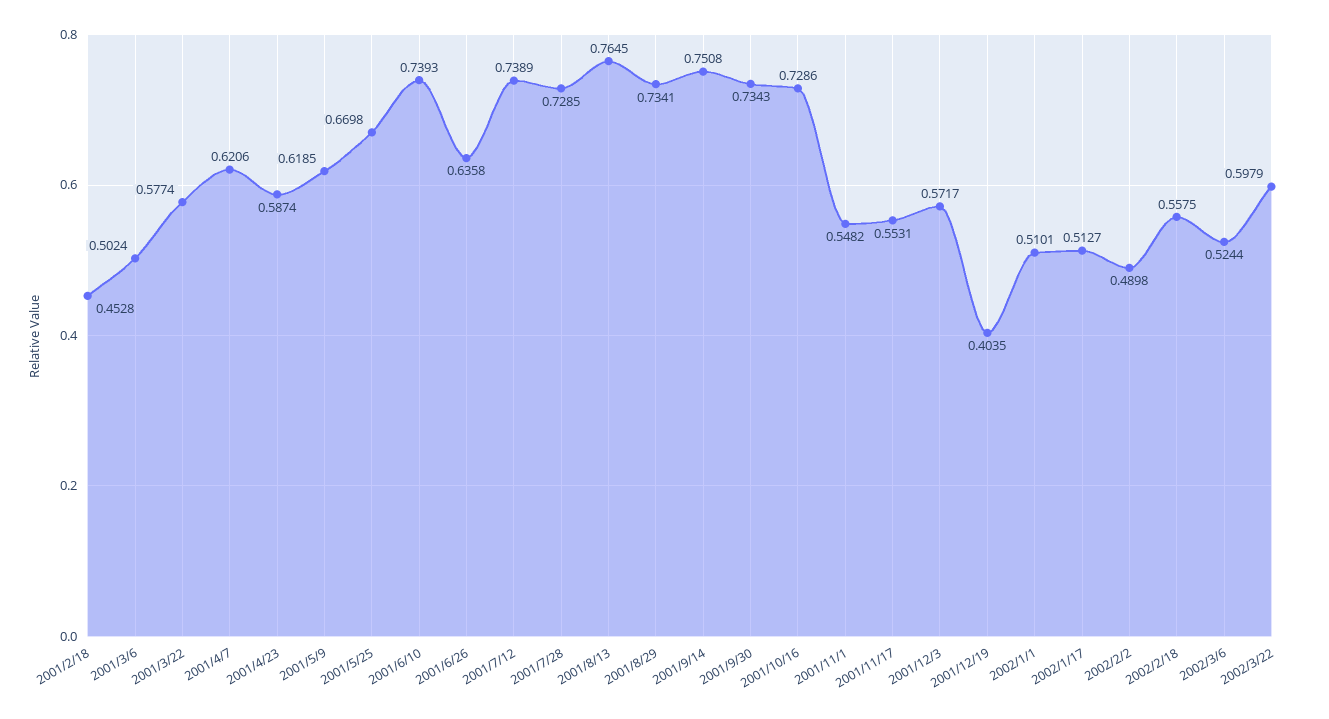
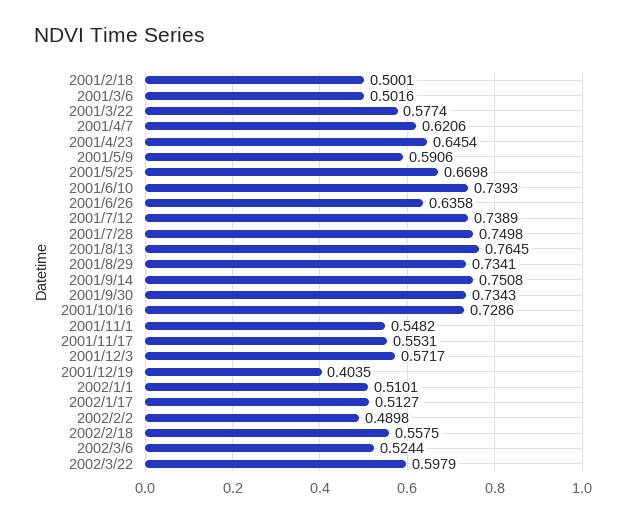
2001/2/18: 0.4528 -> 0.5001
2001/3/6: 0.5024 -> 0.5016
2001/4/23: 0.5874 -> 0.6454
2001/5/9: 0.6185 -> 0.5906
2001/7/28: 0.7285 -> 0.7498

